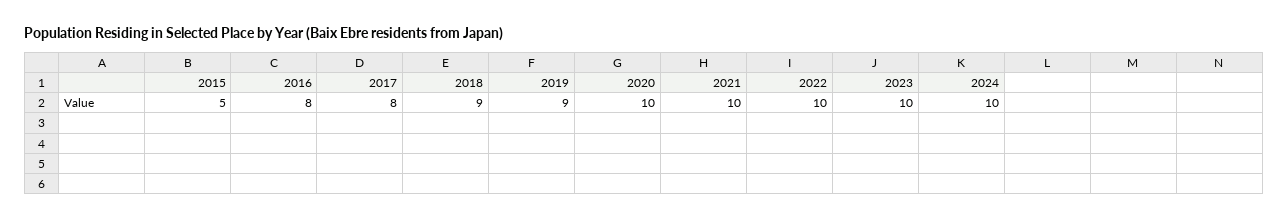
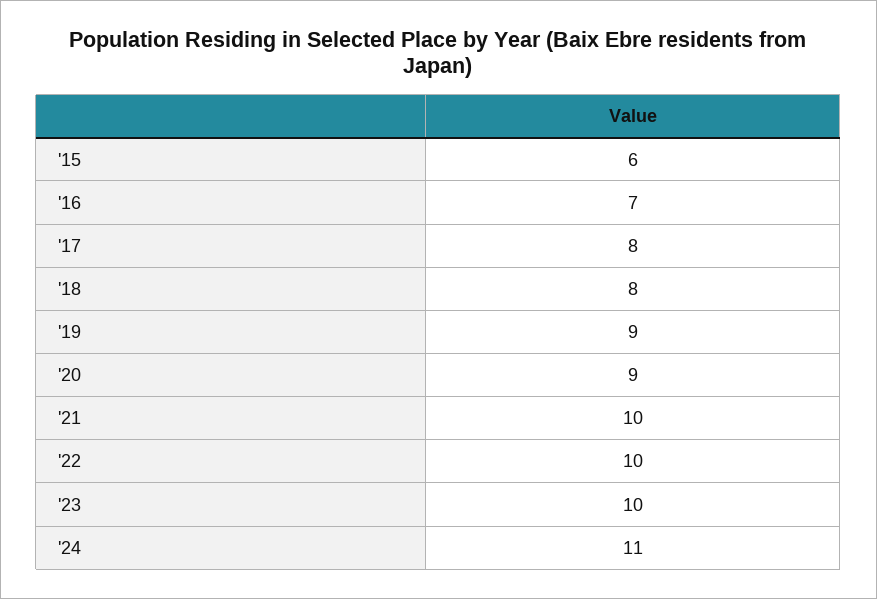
2015: 5 -> 6
2016: 8 -> 7
2018: 9 -> 8
2020: 10 -> 9
2024: 10 -> 11

